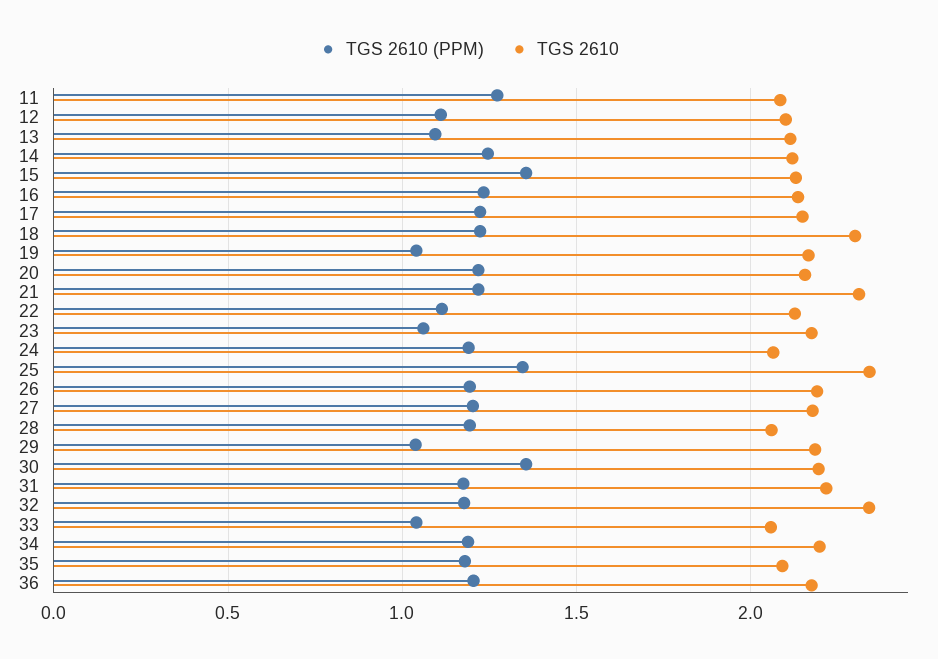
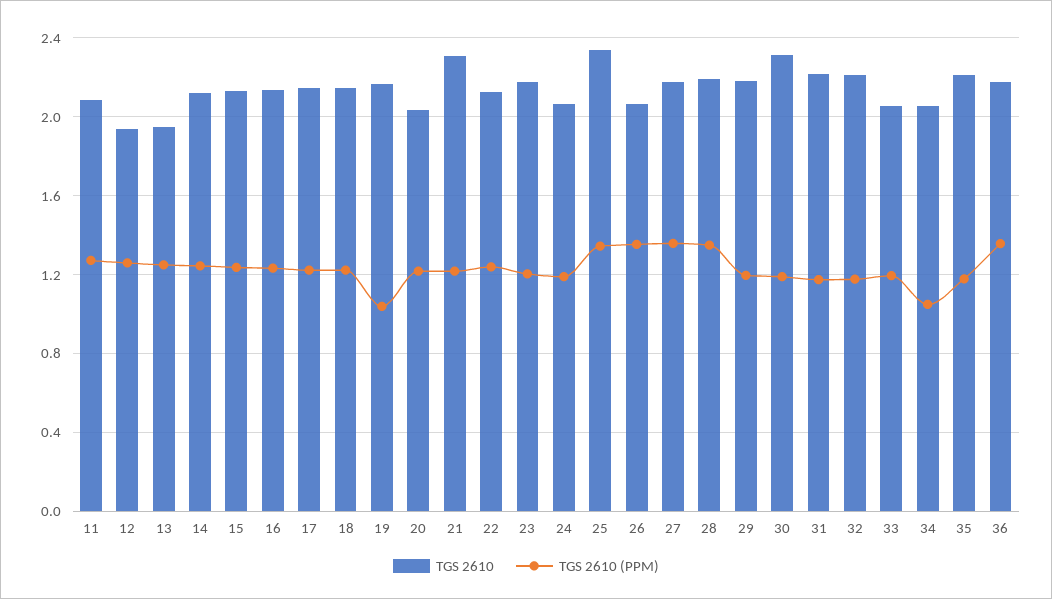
TGS 2610 (PPM), 12: 1.1 -> 1.25
TGS 2610, 12: 2.1 -> 1.95
TGS 2610 (PPM), 13: 1.1 -> 1.25
TGS 2610, 13: 2.1 -> 1.95
TGS 2610 (PPM), 15: 1.35 -> 1.25
TGS 2610, 18: 2.3 -> 2.15
TGS 2610, 20: 2.15 -> 2.05
TGS 2610 (PPM), 22: 1.1 -> 1.25
TGS 2610 (PPM), 23: 1.05 -> 1.2
TGS 2610 (PPM), 26: 1.2 -> 1.35
TGS 2610, 26: 2.2 -> 2.05
TGS 2610 (PPM), 27: 1.2 -> 1.35
TGS 2610 (PPM), 28: 1.2 -> 1.35
TGS 2610, 28: 2.05 -> 2.2
TGS 2610 (PPM), 29: 1.05 -> 1.2
TGS 2610 (PPM), 30: 1.35 -> 1.2
TGS 2610, 30: 2.2 -> 2.3
TGS 2610, 32: 2.35 -> 2.2
TGS 2610 (PPM), 33: 1.05 -> 1.2
TGS 2610 (PPM), 34: 1.2 -> 1.05
TGS 2610, 34: 2.2 -> 2.05
TGS 2610, 35: 2.1 -> 2.2
TGS 2610 (PPM), 36: 1.2 -> 1.35

